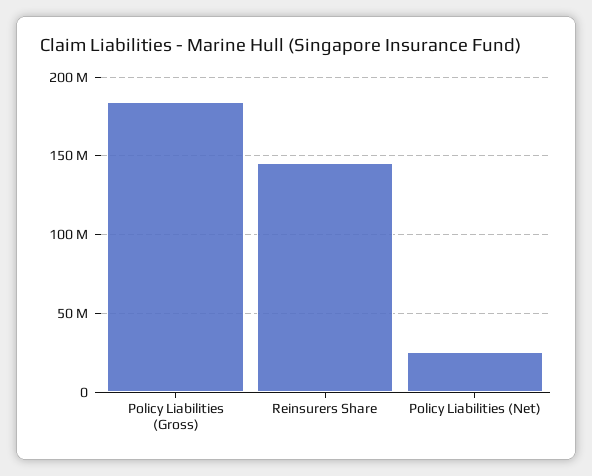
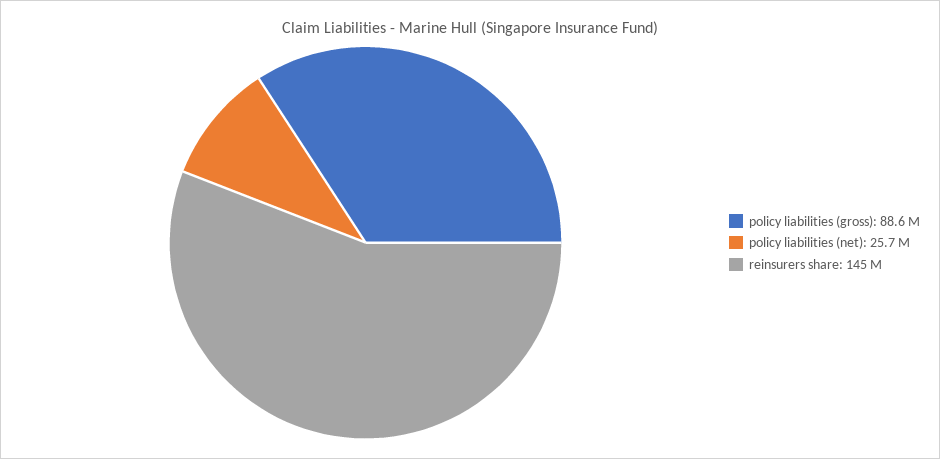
Policy Liabilities (Gross): 185000000 -> 88600000

